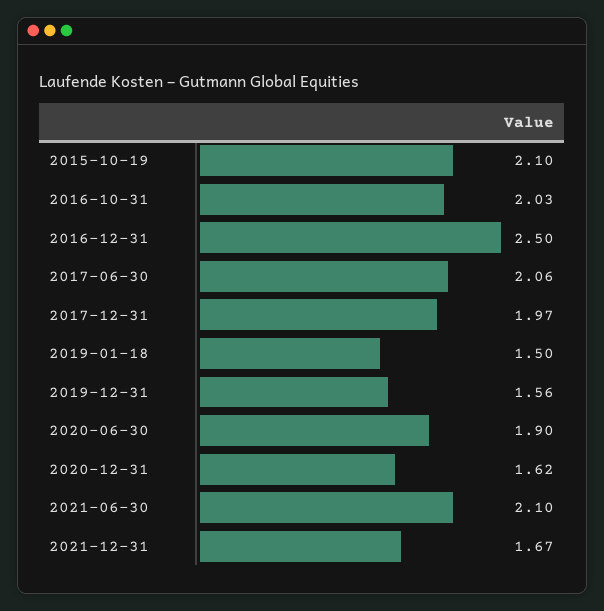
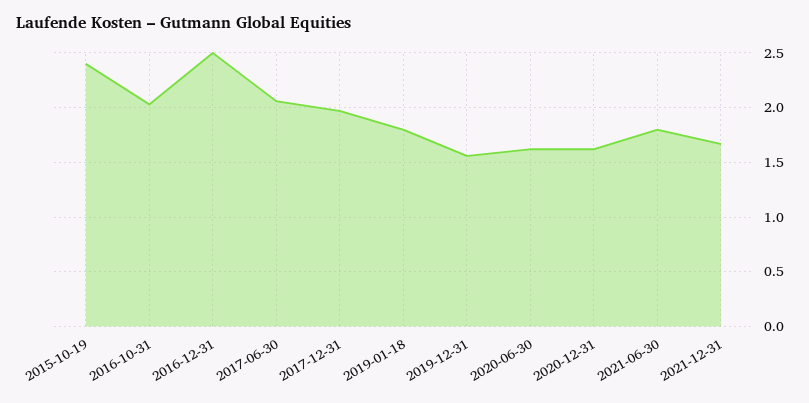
2015-10-19: 2.1 -> 2.4
2019-01-18: 1.5 -> 1.8
2020-06-30: 1.9 -> 1.6
2021-06-30: 2.1 -> 1.8

